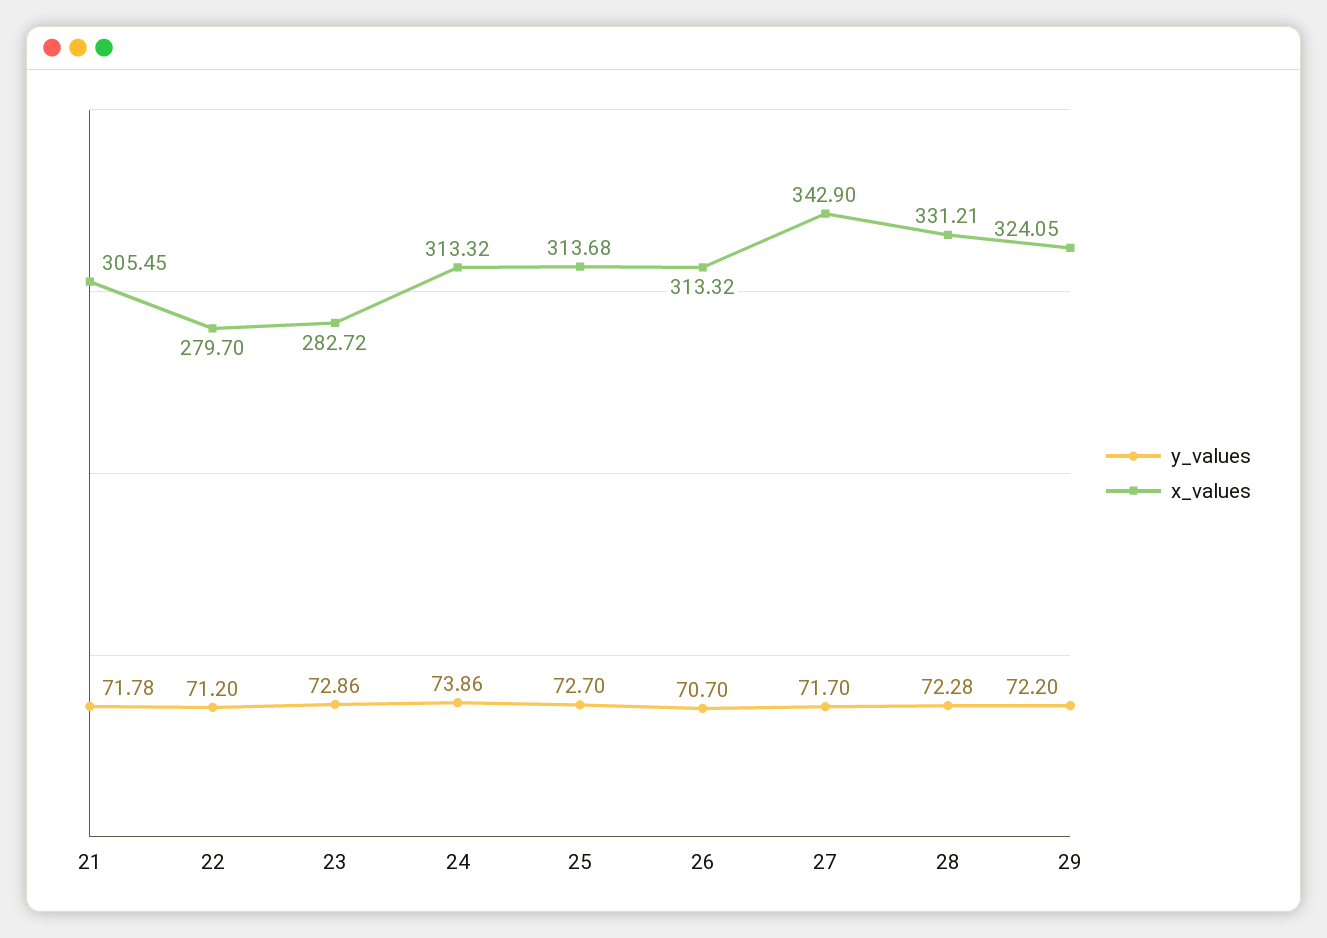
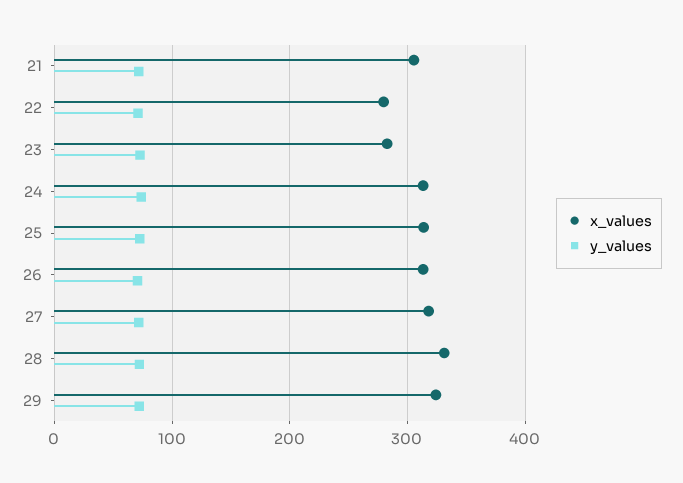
x_values, 27: 342.9 -> 320

